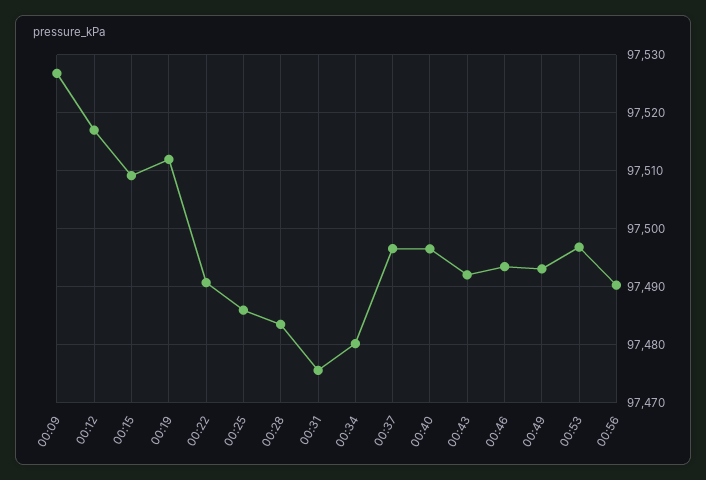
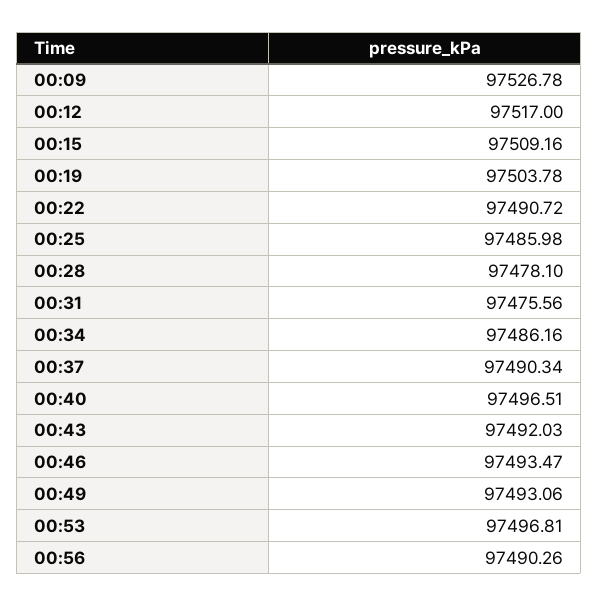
00:19: 97512 -> 97503.78
00:28: 97484 -> 97478.1
00:34: 97480 -> 97486.16
00:37: 97496 -> 97490.34

